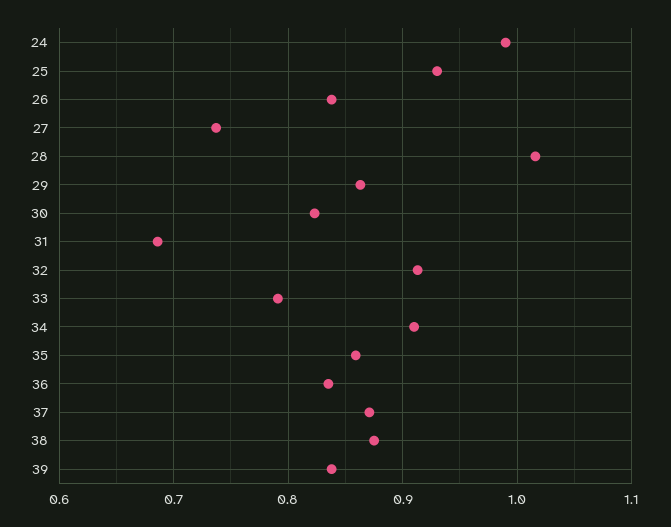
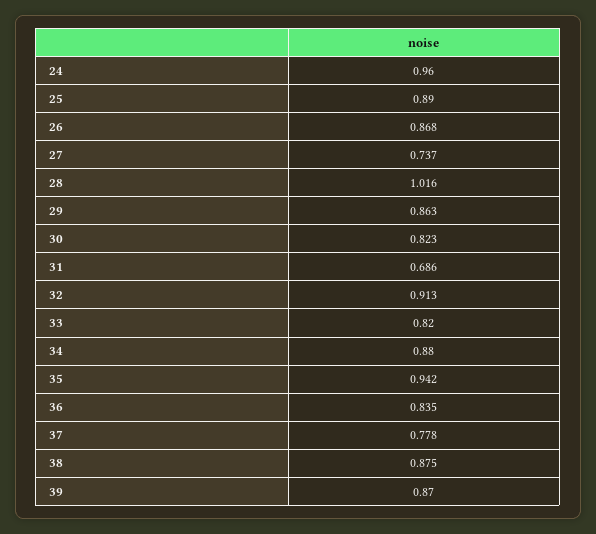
24: 0.99 -> 0.96
25: 0.93 -> 0.89
26: 0.84 -> 0.868
33: 0.79 -> 0.82
34: 0.91 -> 0.88
35: 0.86 -> 0.942
37: 0.87 -> 0.778
39: 0.84 -> 0.87

